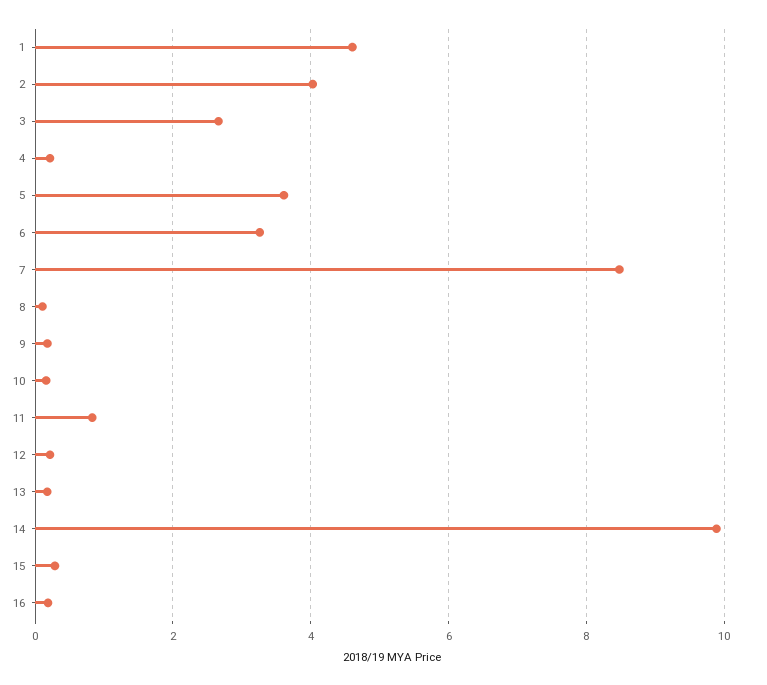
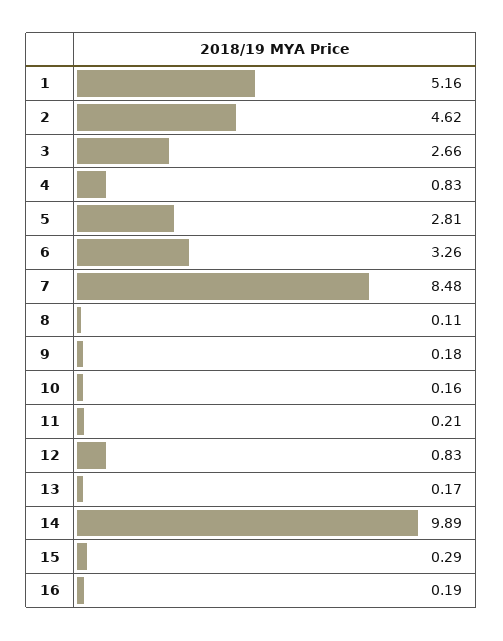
1: 4.6 -> 5.16
2: 4 -> 4.62
4: 0.2 -> 0.83
5: 3.6 -> 2.81
11: 0.8 -> 0.21
12: 0.2 -> 0.83

